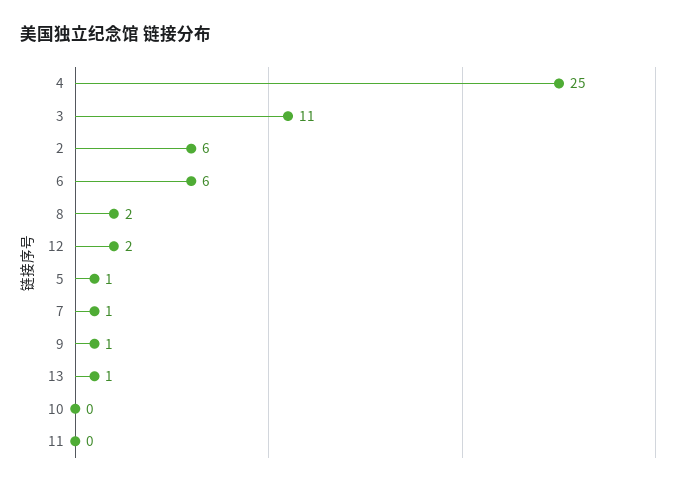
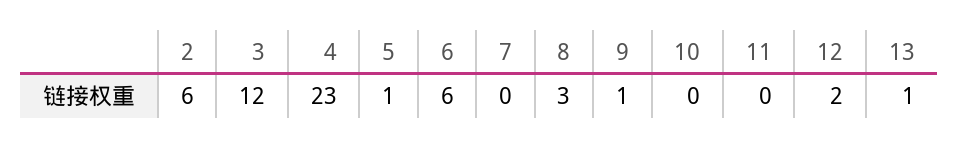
4: 25 -> 23
3: 11 -> 12
8: 2 -> 3
7: 1 -> 0

